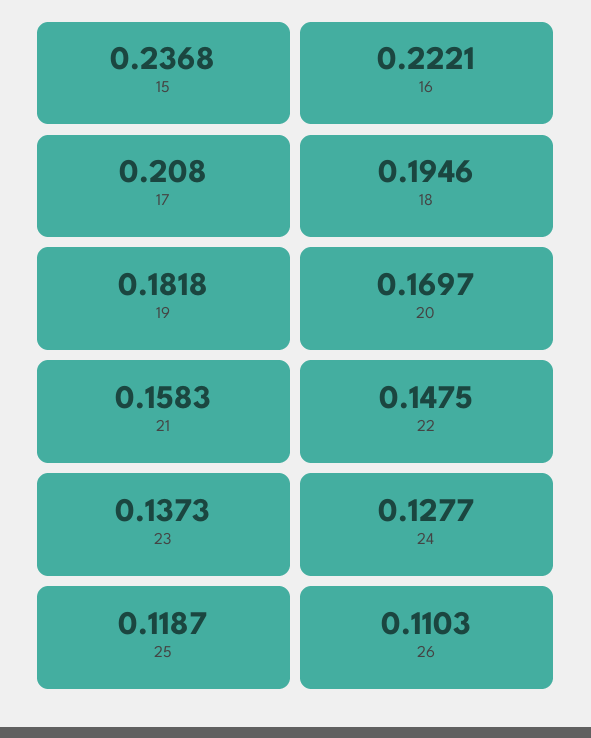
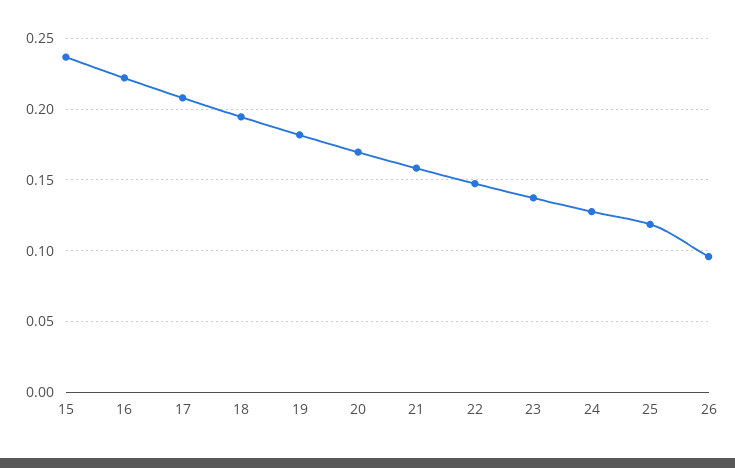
26: 0.1103 -> 0.095

